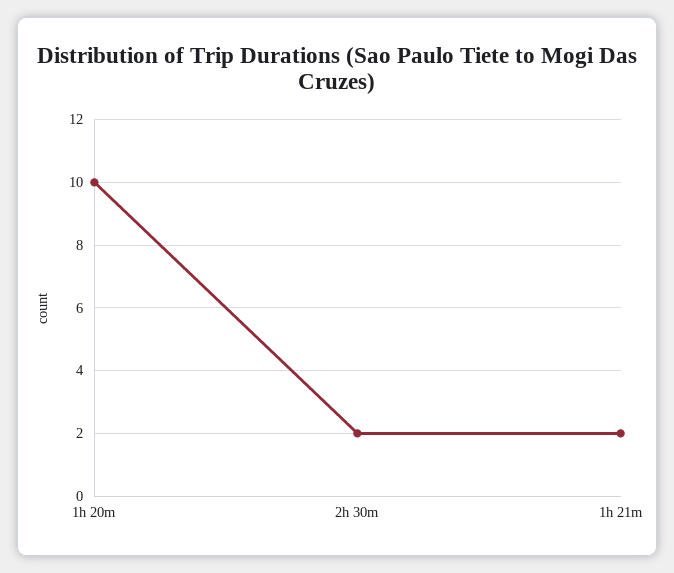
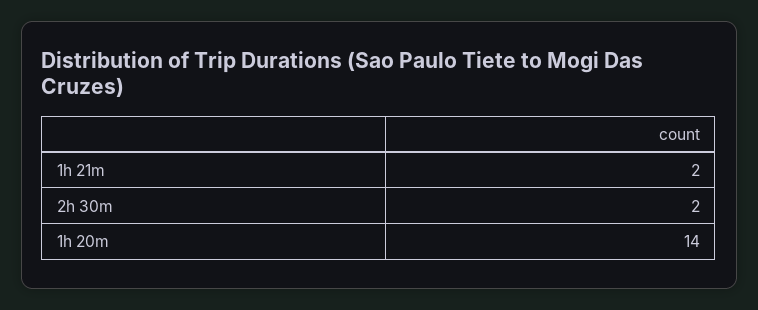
1h 20m: 10 -> 14

